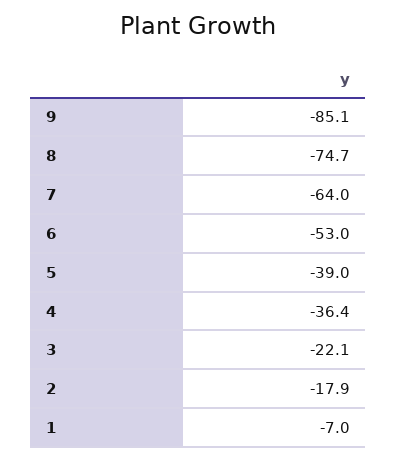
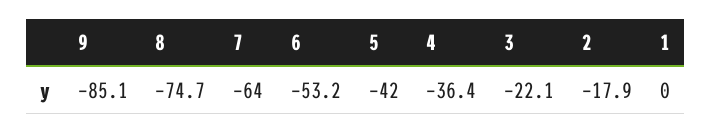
6: -53 -> -53.2
5: -39 -> -42
1: -7 -> 0

